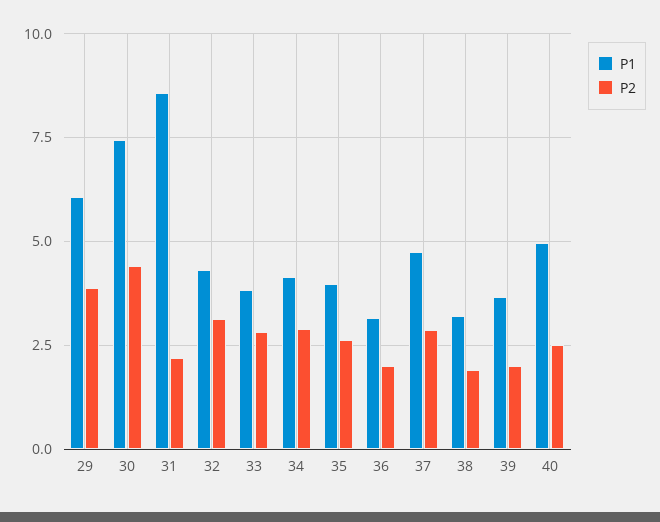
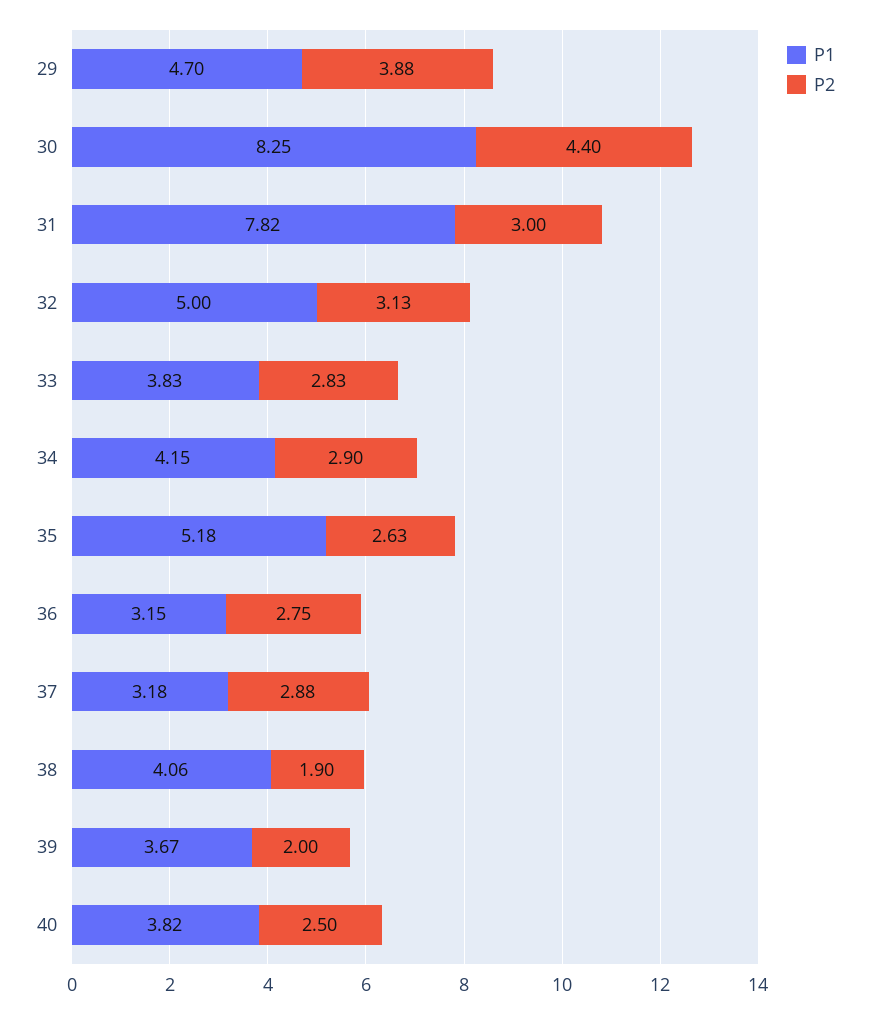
P1, 29: 6 -> 4.7
P1, 30: 7.5 -> 8.25
P1, 31: 8.5 -> 7.82
P2, 31: 2.25 -> 3
P1, 32: 4.25 -> 5
P1, 35: 4 -> 5.18
P2, 36: 2 -> 2.75
P1, 37: 4.75 -> 3.18
P1, 38: 3.25 -> 4.06
P1, 40: 5 -> 3.82

